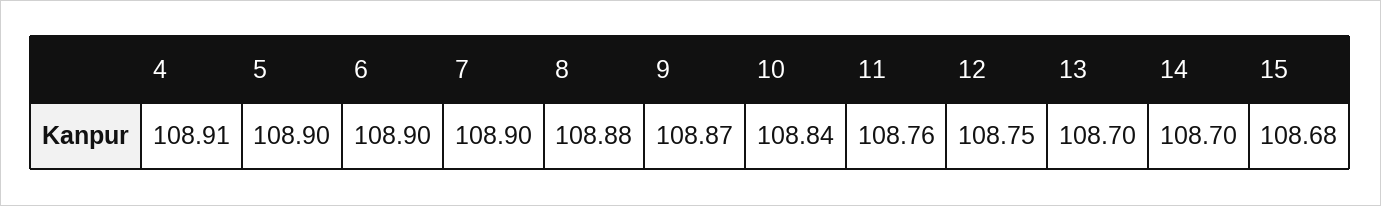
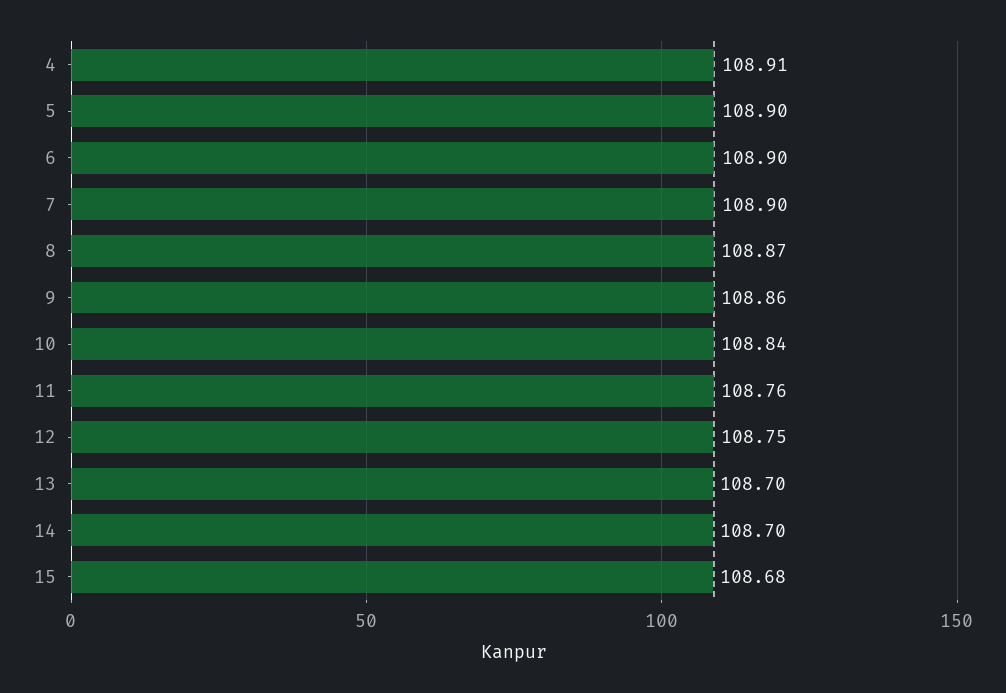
8: 108.88 -> 108.87
9: 108.87 -> 108.86

